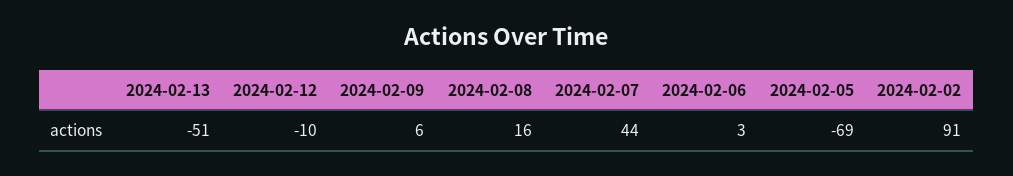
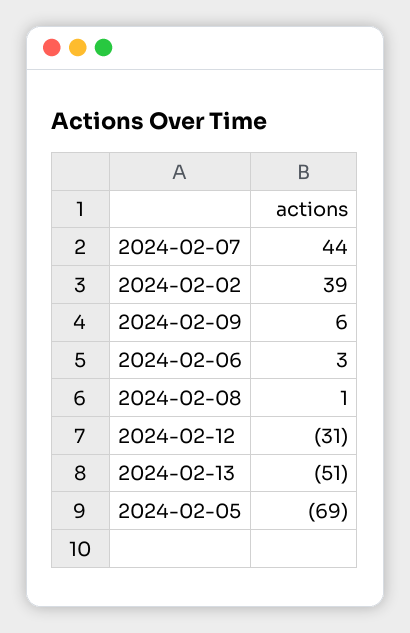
2024-02-12: -10 -> -31
2024-02-08: 16 -> 1
2024-02-02: 91 -> 39

